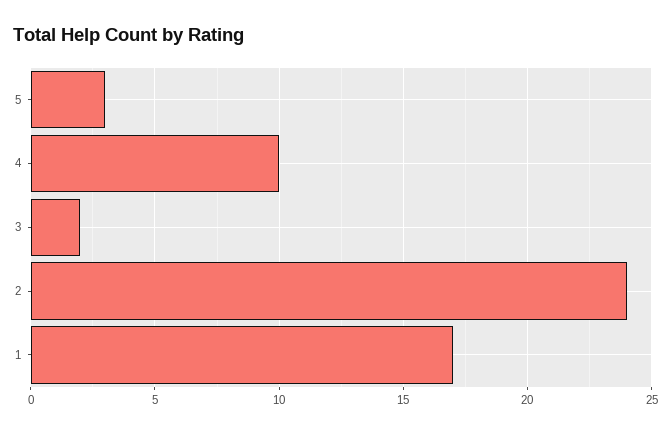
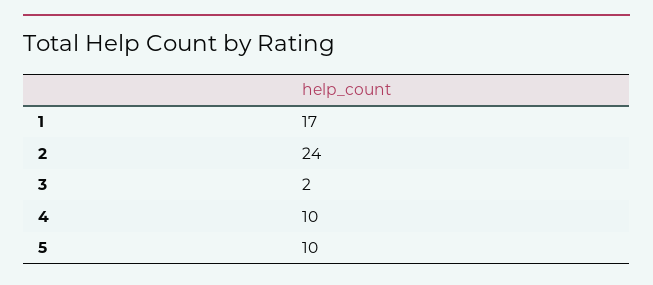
5: 3 -> 10

